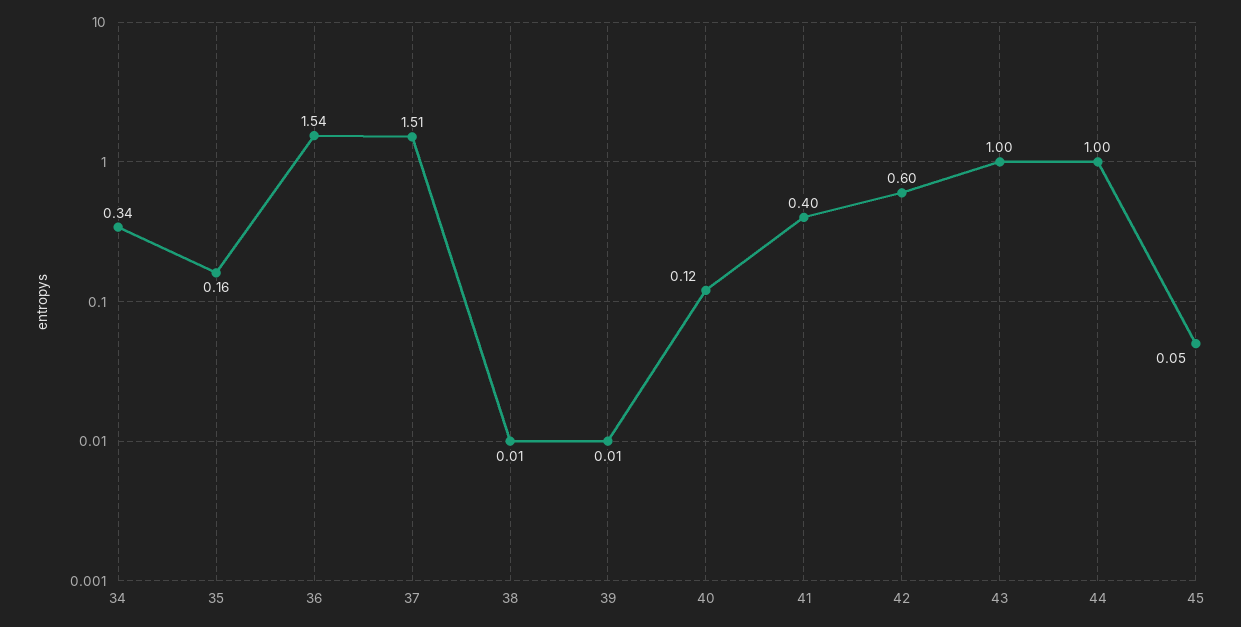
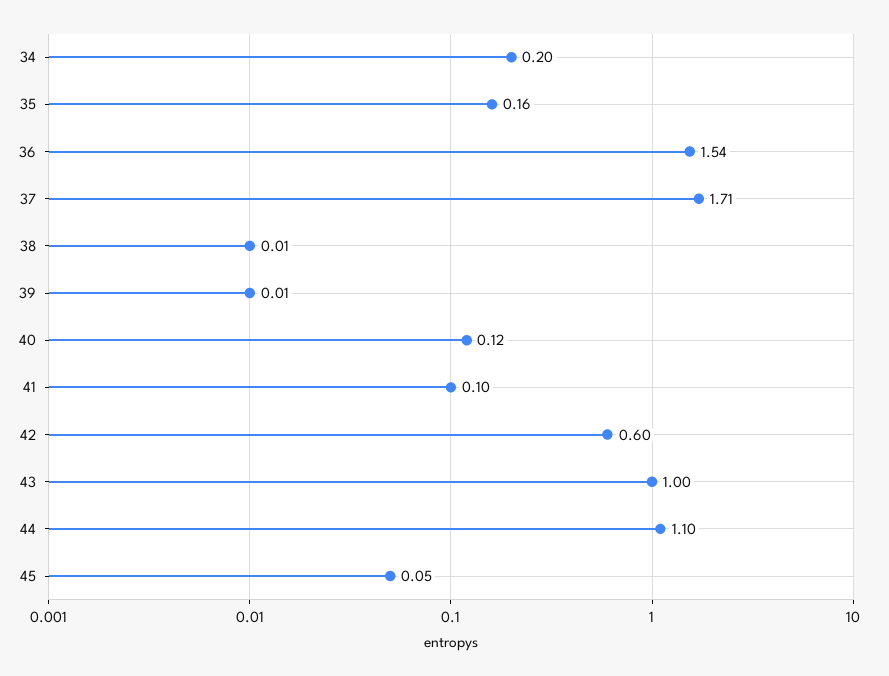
34: 0.34 -> 0.2
37: 1.51 -> 1.71
41: 0.4 -> 0.1
44: 1 -> 1.1

